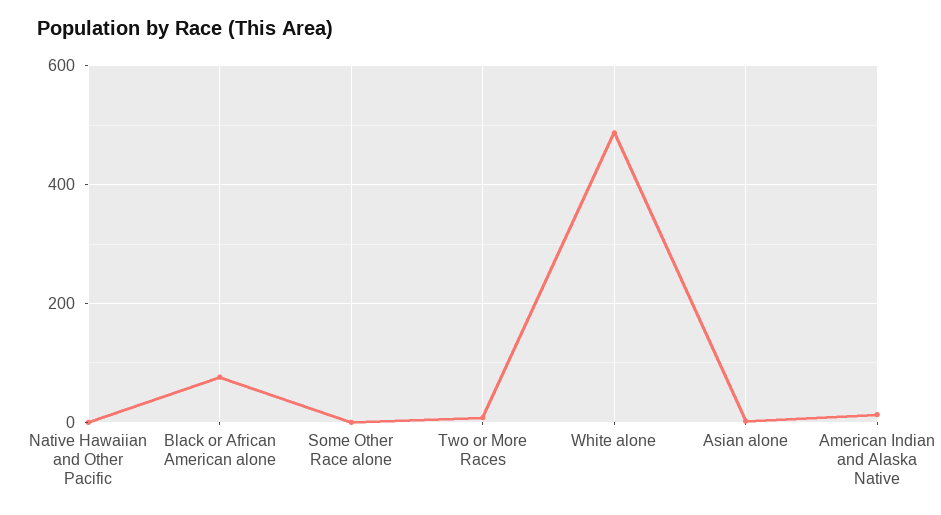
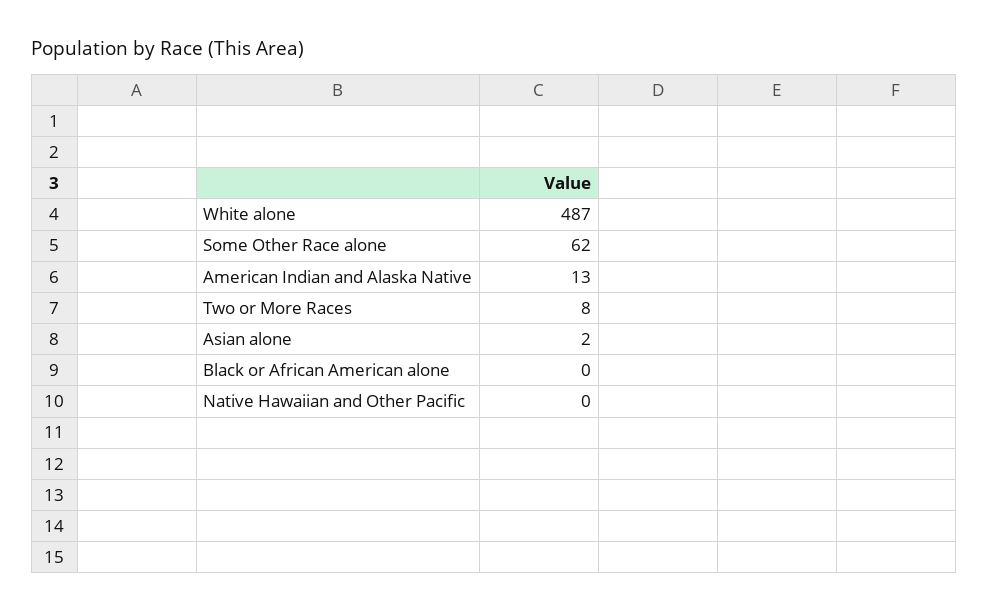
Black or African American alone: 80 -> 0
Some Other Race alone: 0 -> 62

